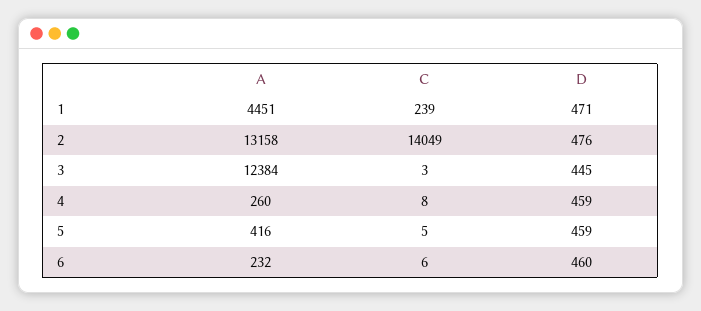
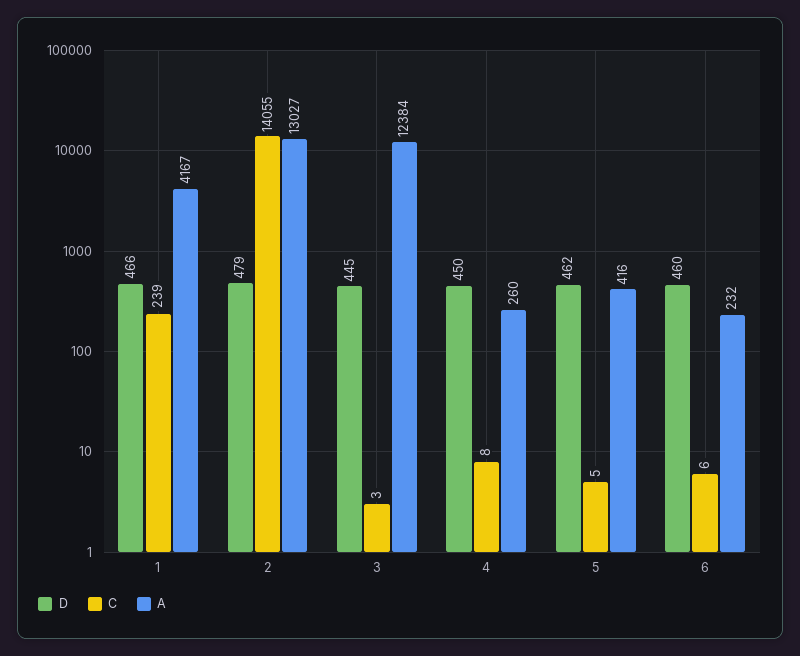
A, 1: 4451 -> 4167
D, 1: 471 -> 466
A, 2: 13158 -> 13027
C, 2: 14049 -> 14055
D, 2: 476 -> 479
D, 4: 459 -> 450
D, 5: 459 -> 462

